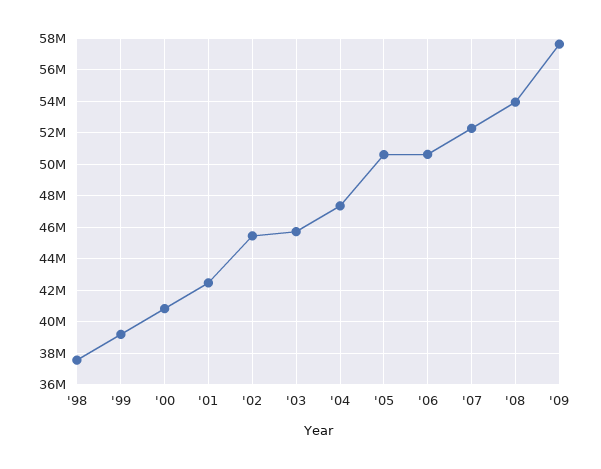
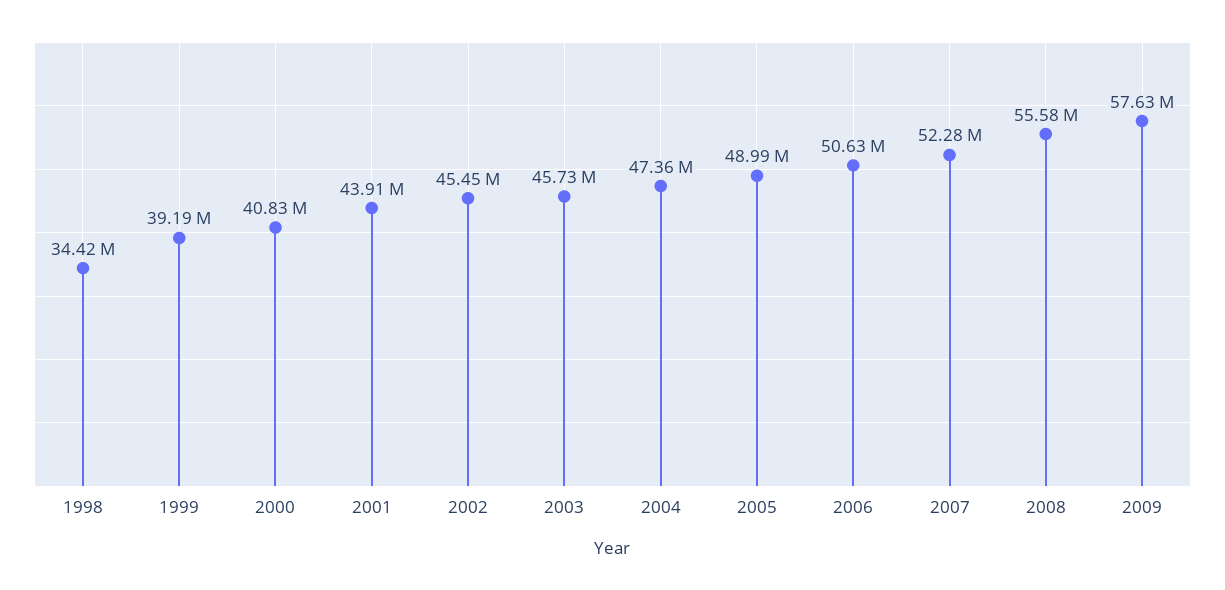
'98: 37500000 -> 34420000
'01: 42500000 -> 43910000
'05: 50500000 -> 48990000
'08: 54000000 -> 55580000

